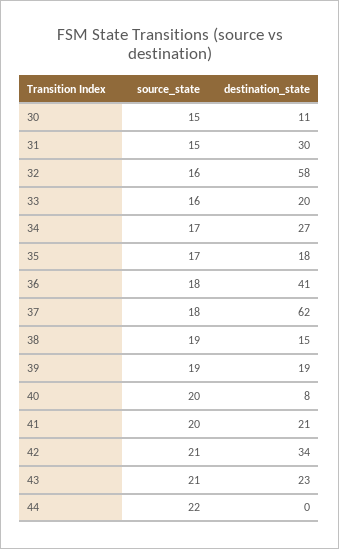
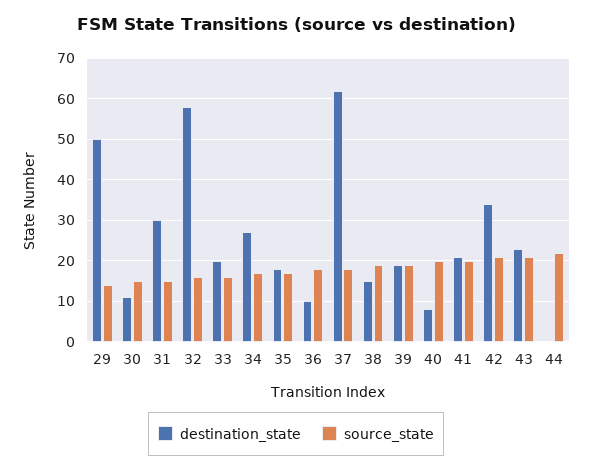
destination_state, 36: 41 -> 10
destination_state, 29: none -> 50
source_state, 29: none -> 15

